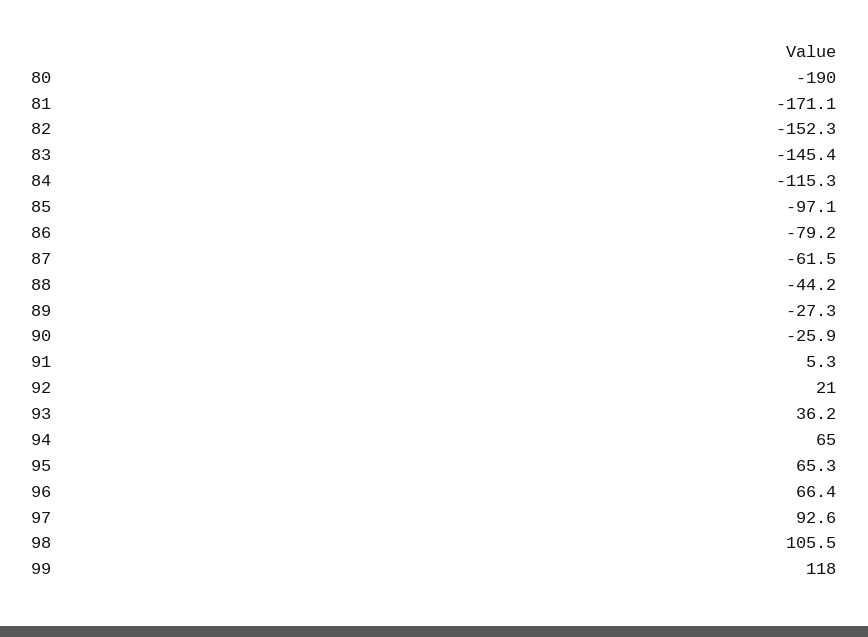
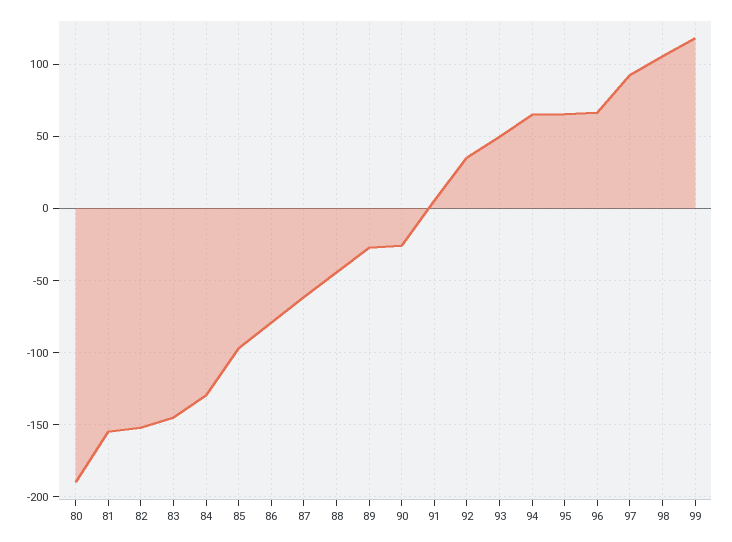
81: -171.1 -> -155
84: -115.3 -> -130
92: 21 -> 35
93: 36.2 -> 50

